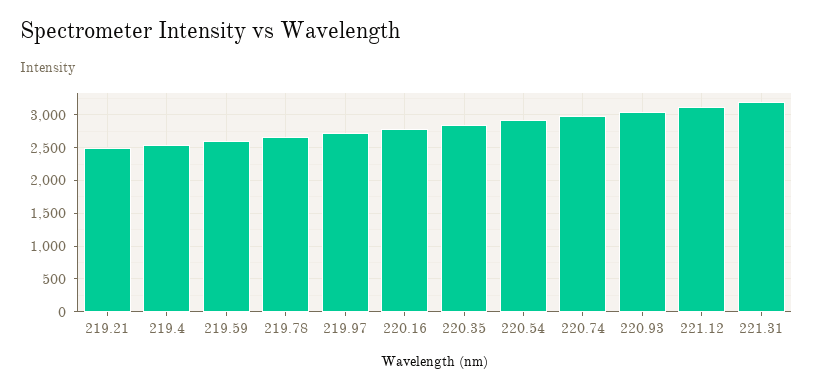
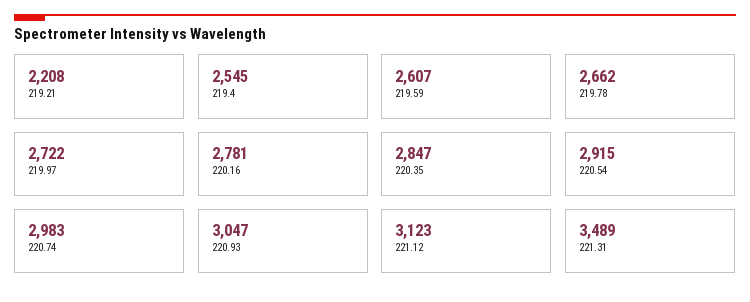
219.21: 2500 -> 2208
221.31: 3200 -> 3489

